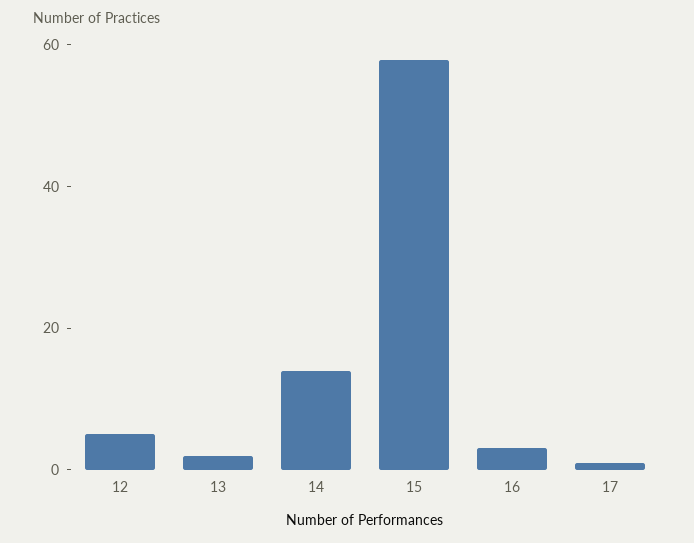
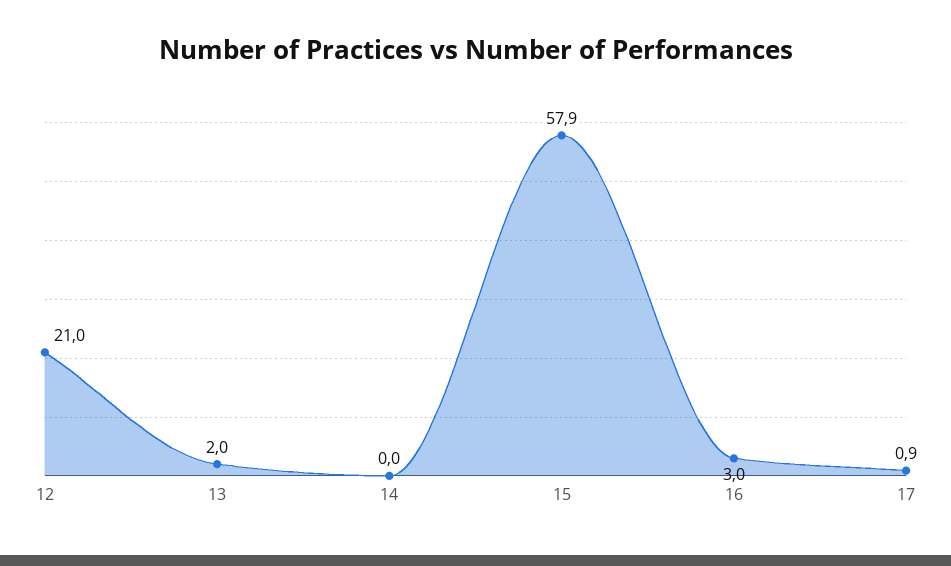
12: 5 -> 21
14: 15 -> 0

